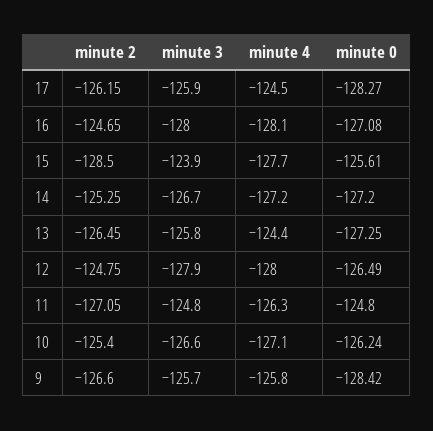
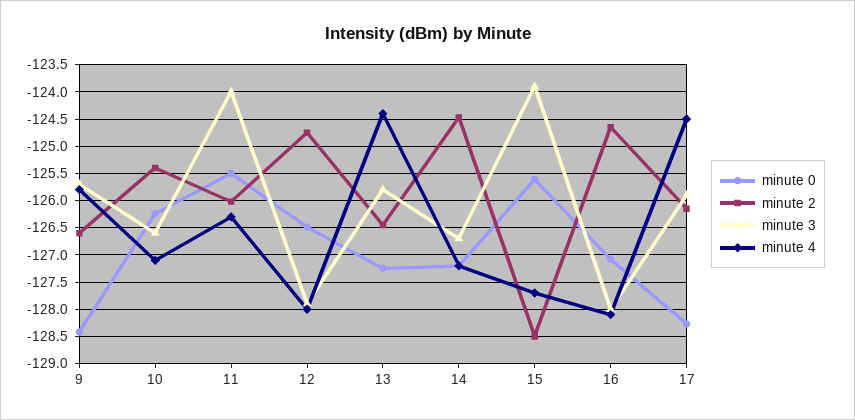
minute 2, 14: -125.25 -> -124.5
minute 2, 11: -127.05 -> -126
minute 3, 11: -124.8 -> -124
minute 0, 11: -124.8 -> -125.5

